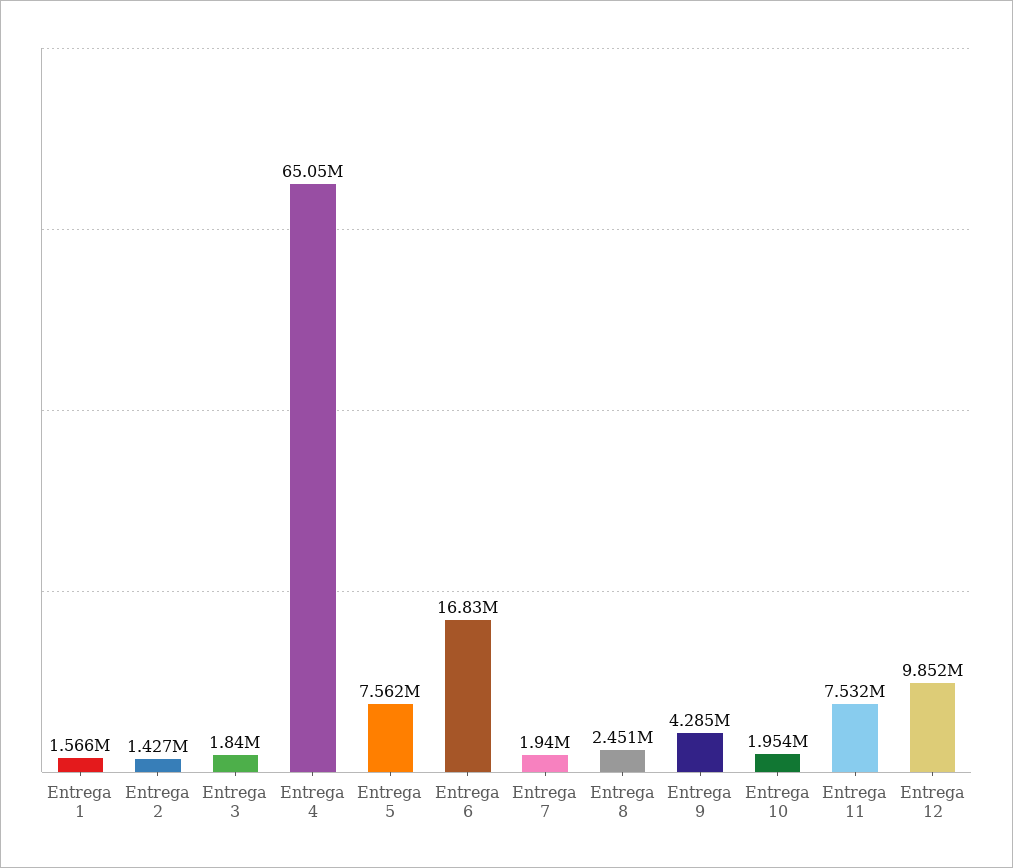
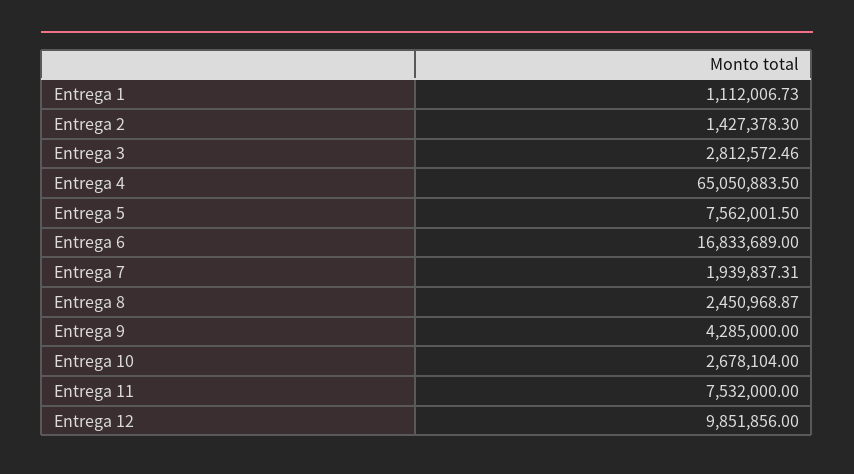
Entrega 1: 1566000 -> 1112006.73
Entrega 3: 1840000 -> 2812572.46
Entrega 10: 1954000 -> 2678104

